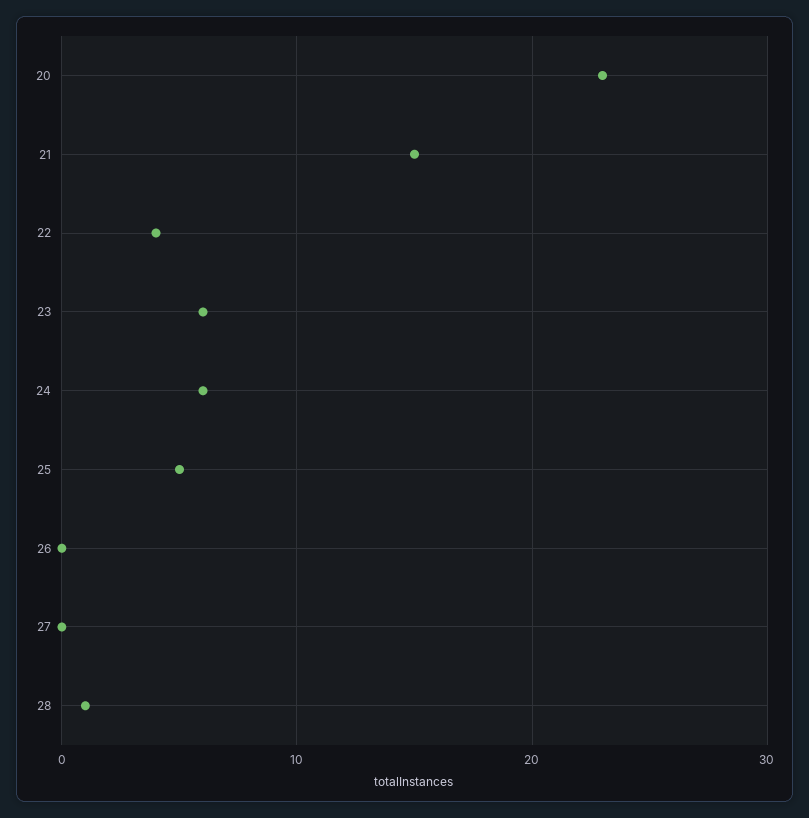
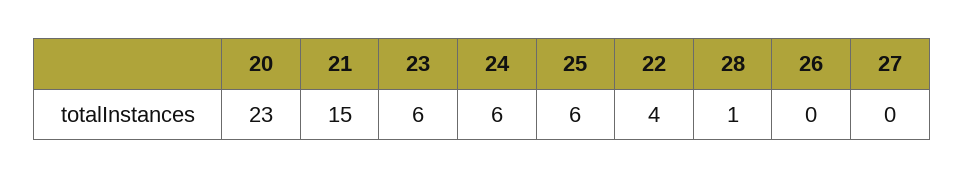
25: 5 -> 6

